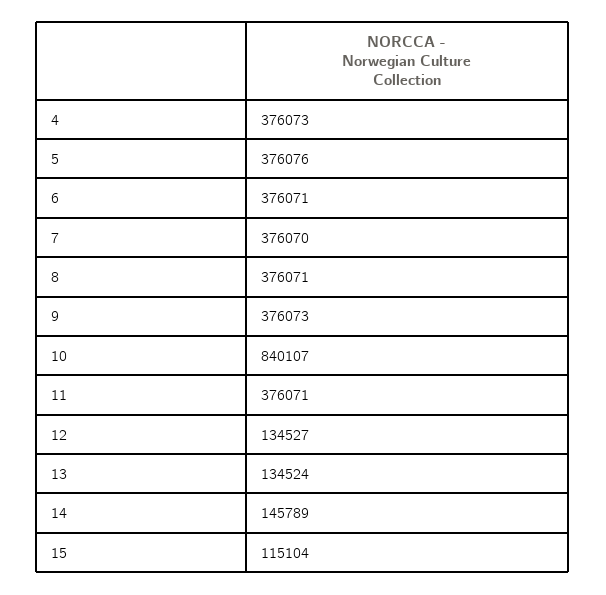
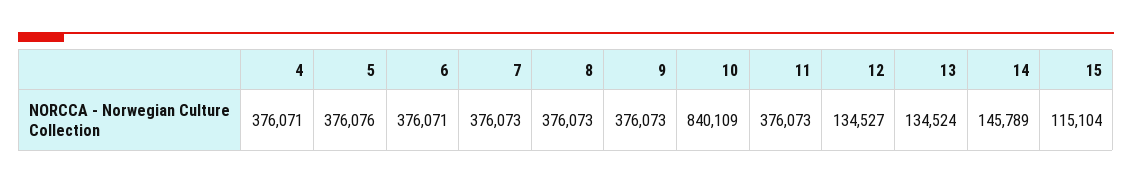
4: 376073 -> 376071
7: 376070 -> 376073
8: 376071 -> 376073
10: 840107 -> 840109
11: 376071 -> 376073

